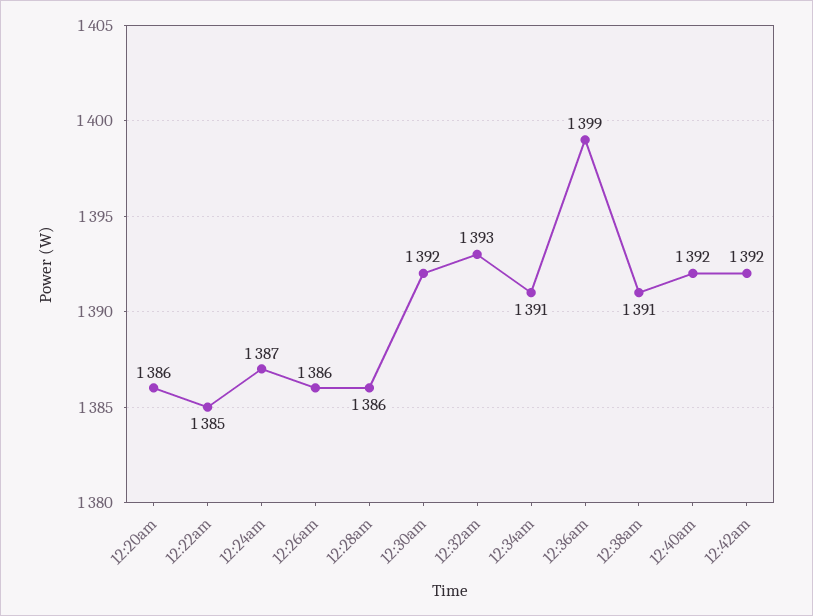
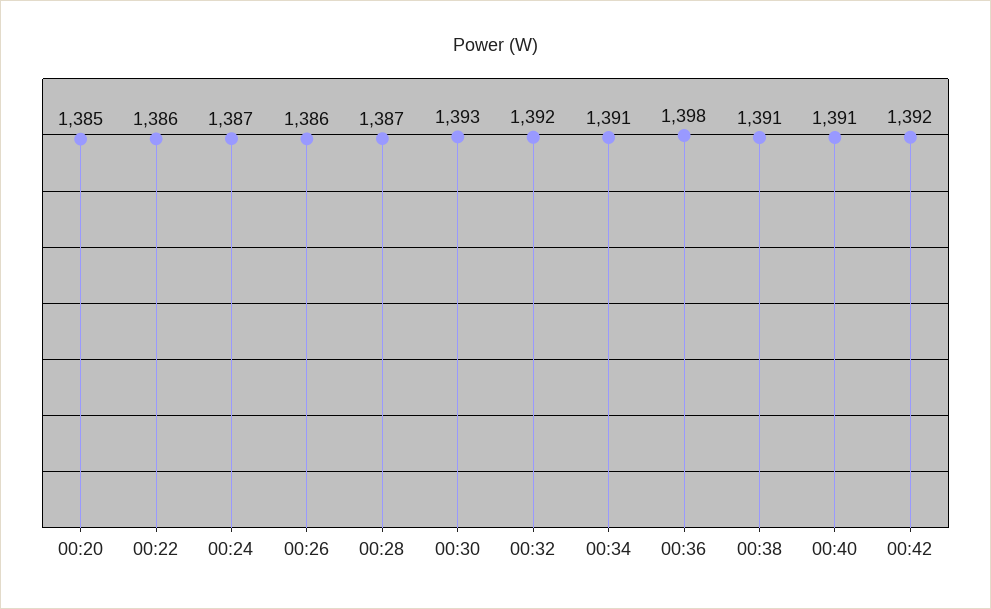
12:20am: 1386 -> 1385
12:22am: 1385 -> 1386
12:28am: 1386 -> 1387
12:30am: 1392 -> 1393
12:32am: 1393 -> 1392
12:36am: 1399 -> 1398
12:40am: 1392 -> 1391

